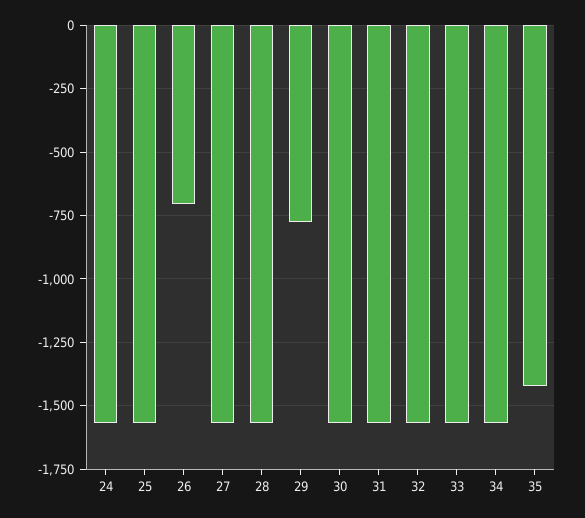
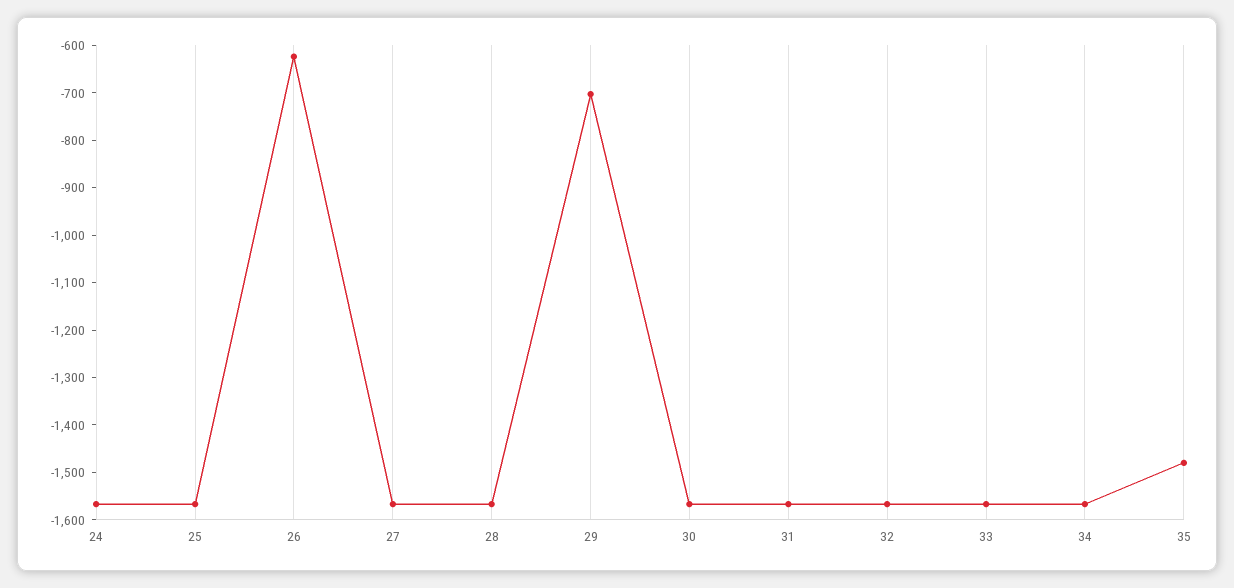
26: -700 -> -620
29: -775 -> -700
35: -1425 -> -1480

